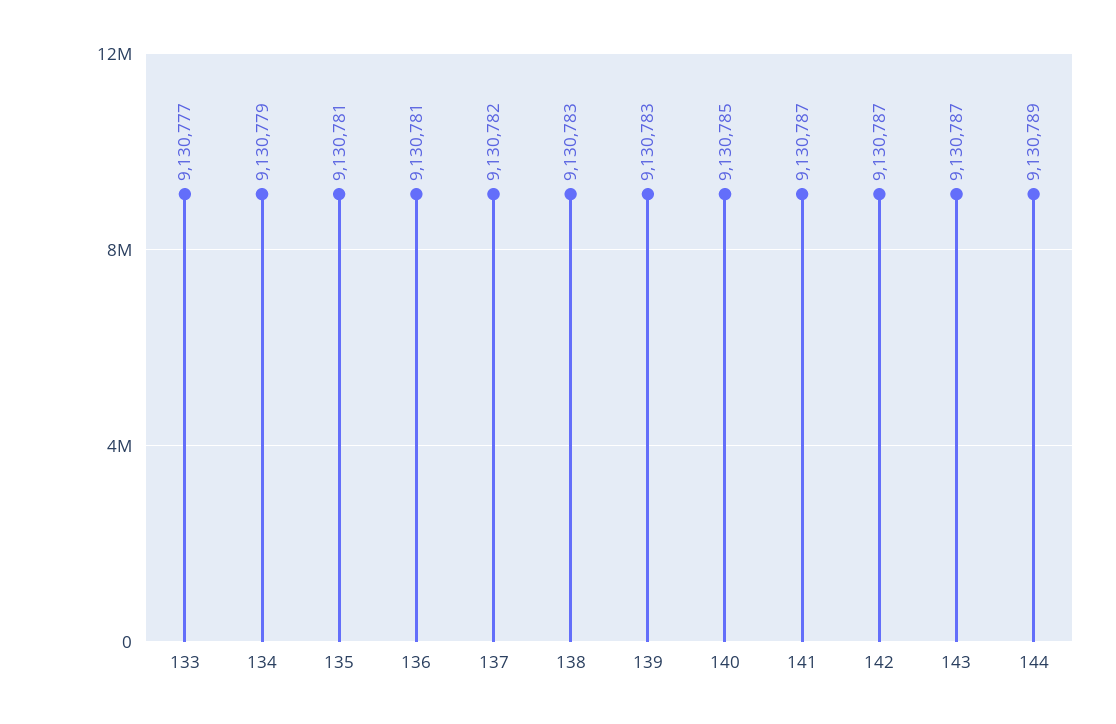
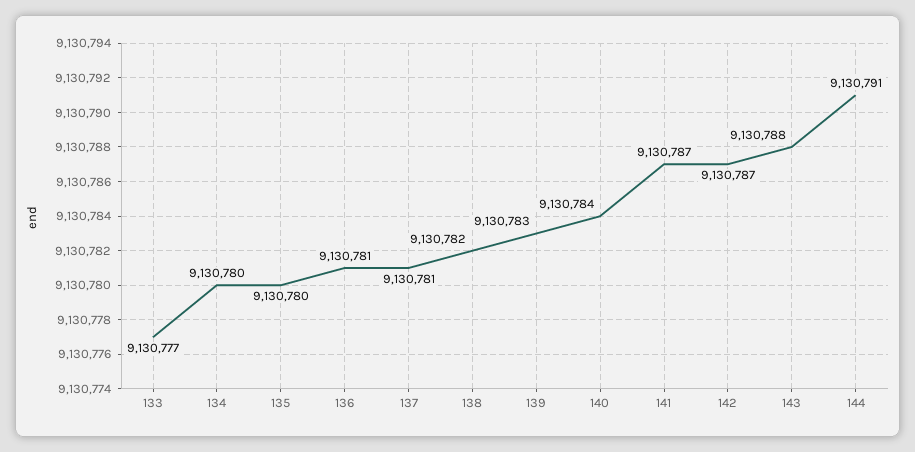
134: 9130779 -> 9130780
135: 9130781 -> 9130780
137: 9130782 -> 9130781
138: 9130783 -> 9130782
140: 9130785 -> 9130784
143: 9130787 -> 9130788
144: 9130789 -> 9130791

